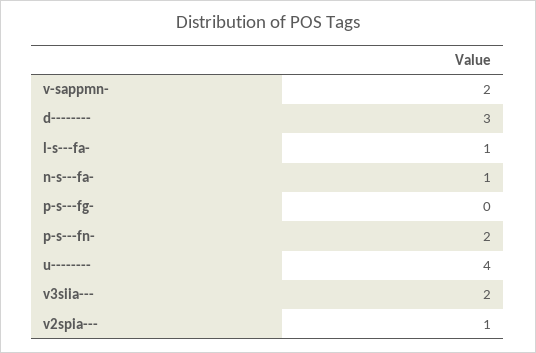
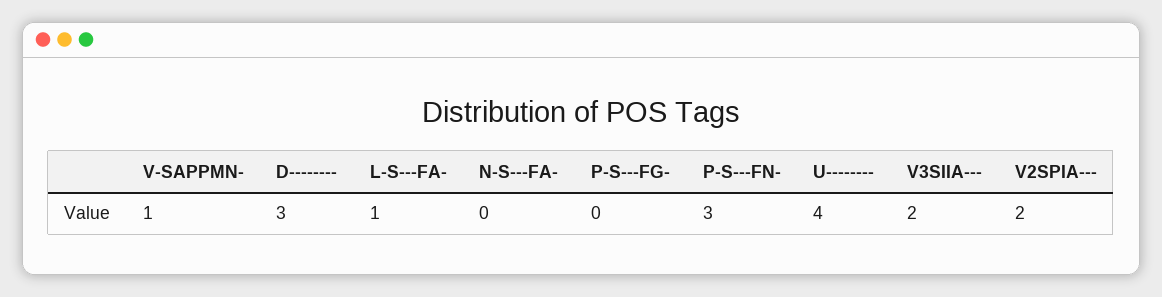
v-sappmn-: 2 -> 1
n-s---fa-: 1 -> 0
p-s---fn-: 2 -> 3
v2spia---: 1 -> 2

